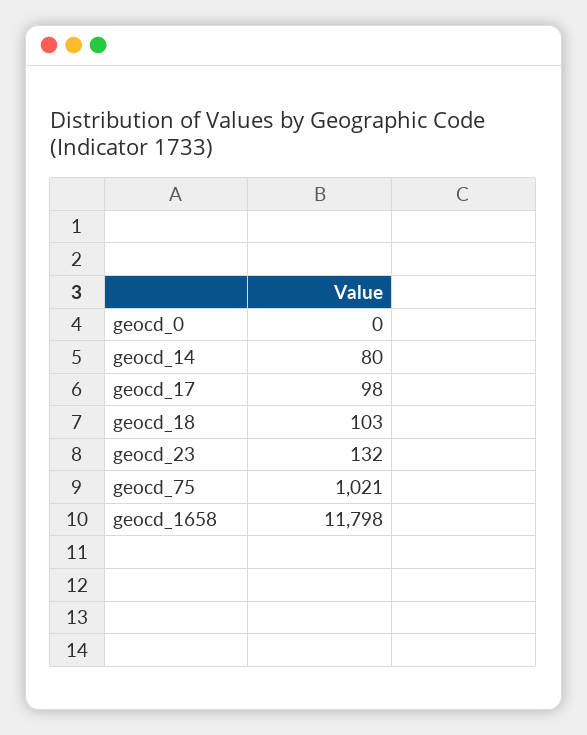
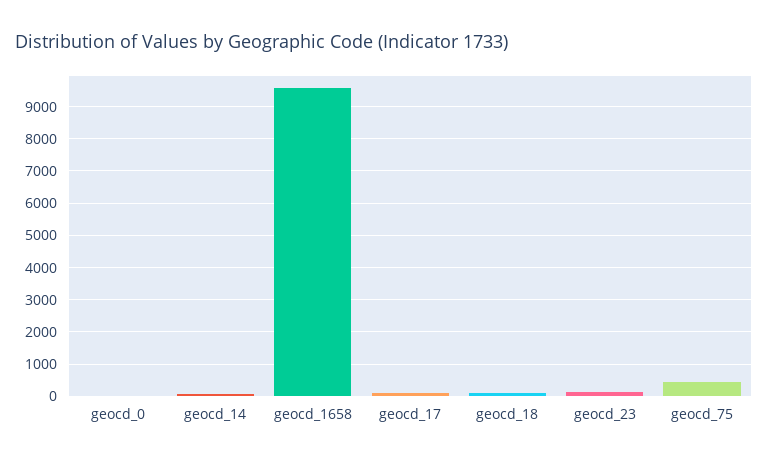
geocd_75: 1021 -> 400
geocd_1658: 11798 -> 9600

